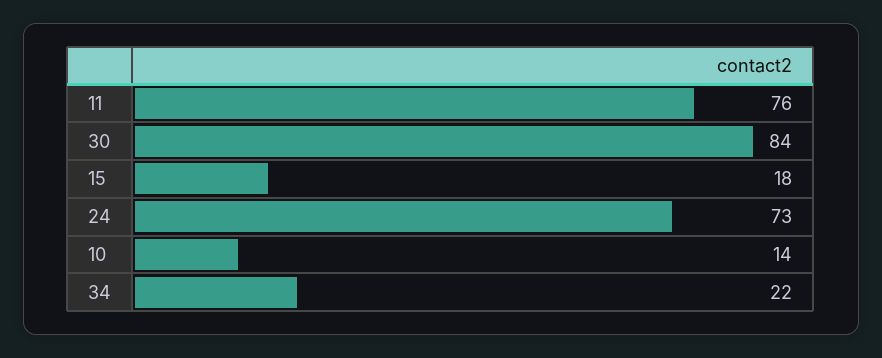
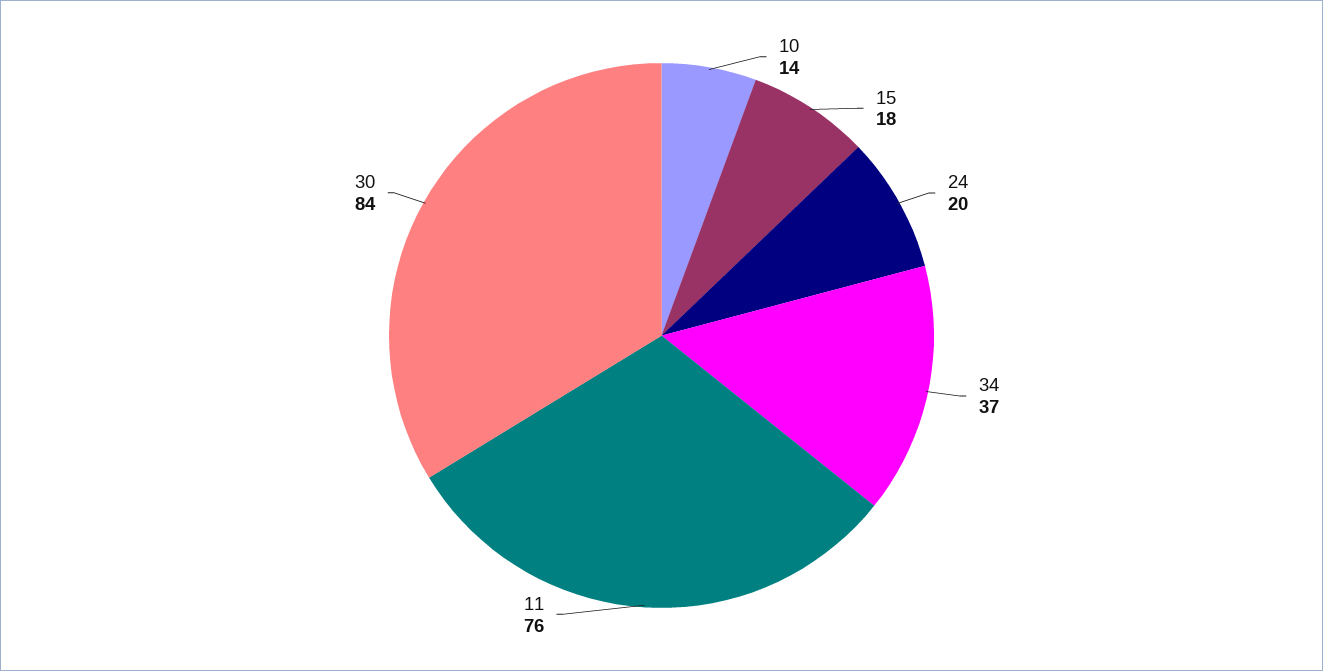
24: 73 -> 20
34: 22 -> 37

